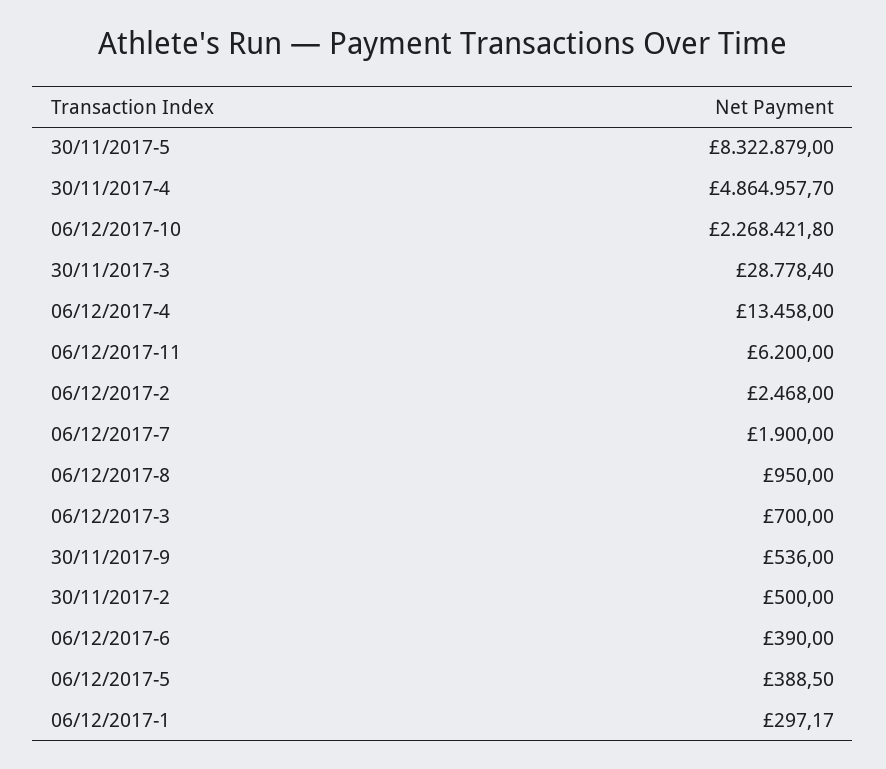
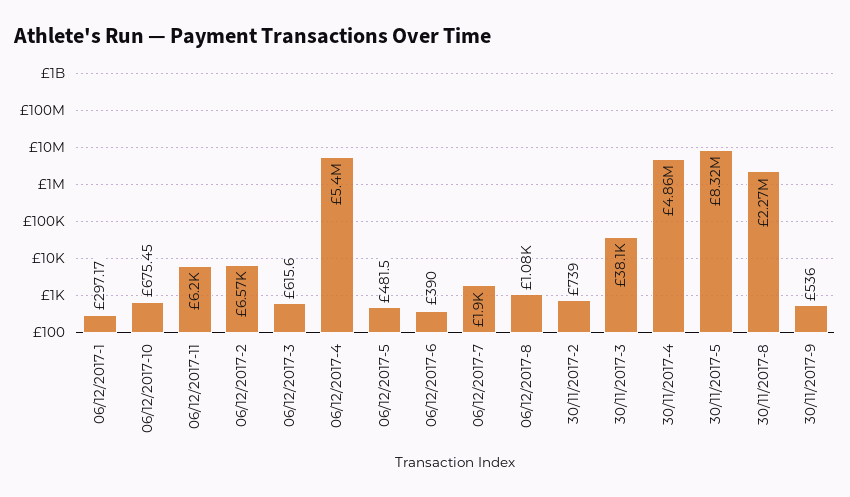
06/12/2017-10: 2268421.8 -> 675.45
30/11/2017-3: 28778.4 -> 38100
06/12/2017-4: 13458 -> 5400000
06/12/2017-2: 2468 -> 6570
06/12/2017-8: 950 -> 1080
06/12/2017-3: 700 -> 615.6
30/11/2017-2: 500 -> 739
06/12/2017-5: 388.5 -> 481.5
30/11/2017-8: none -> 2270000

